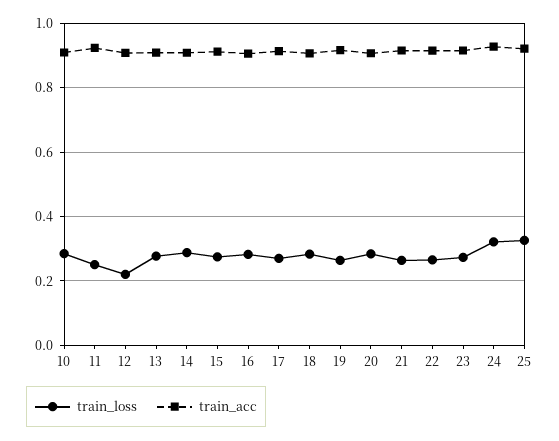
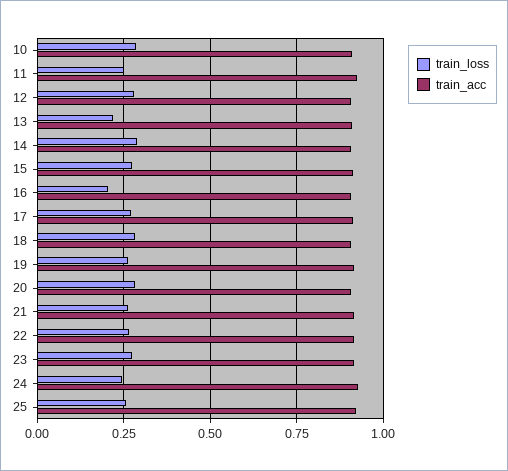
train_loss, 12: 0.22 -> 0.275
train_loss, 13: 0.28 -> 0.225
train_loss, 16: 0.28 -> 0.2
train_loss, 24: 0.32 -> 0.25
train_loss, 25: 0.32 -> 0.25

